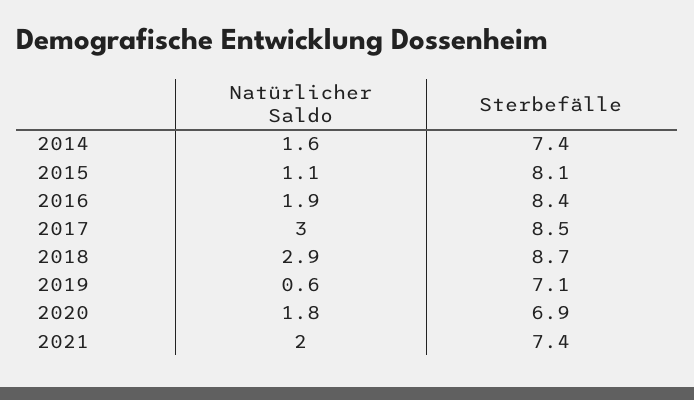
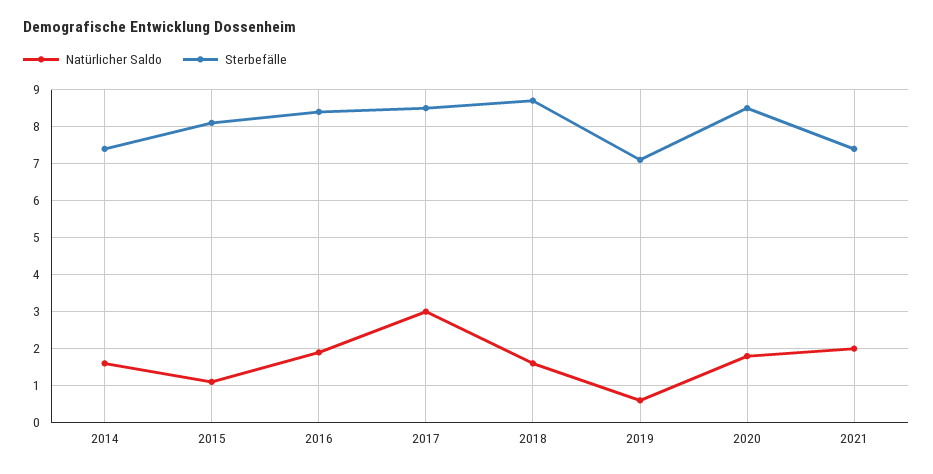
Natürlicher Saldo, 2018: 2.9 -> 1.5
Sterbefälle, 2020: 6.9 -> 8.5

